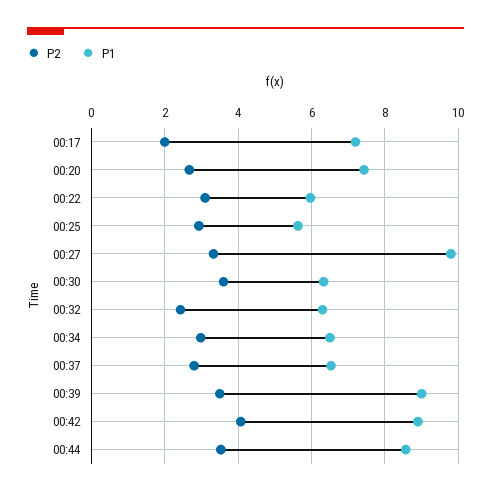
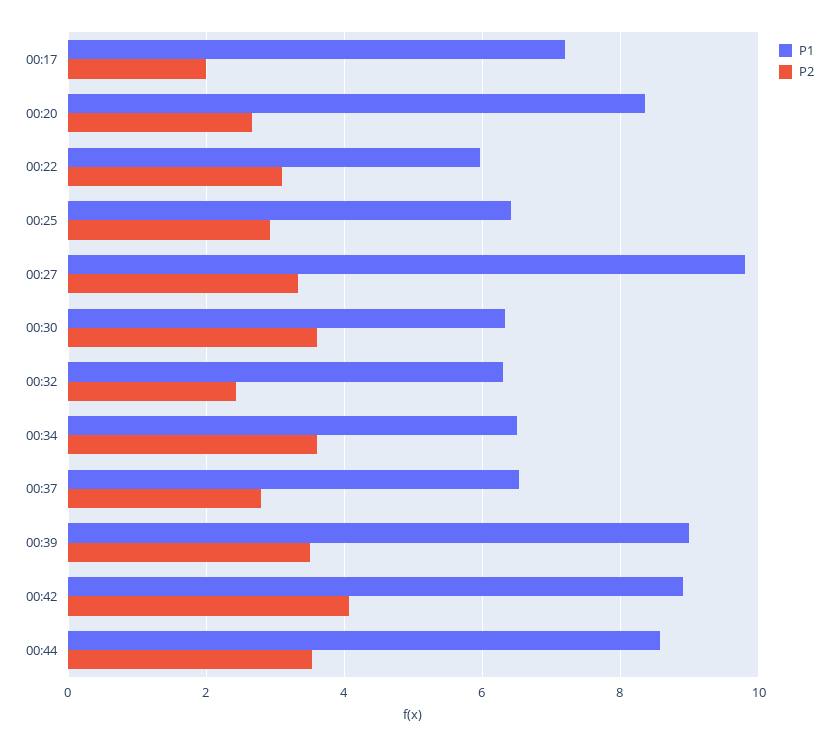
P1, 00:20: 7.4 -> 8.4
P1, 00:25: 5.6 -> 6.4
P2, 00:34: 3 -> 3.6

